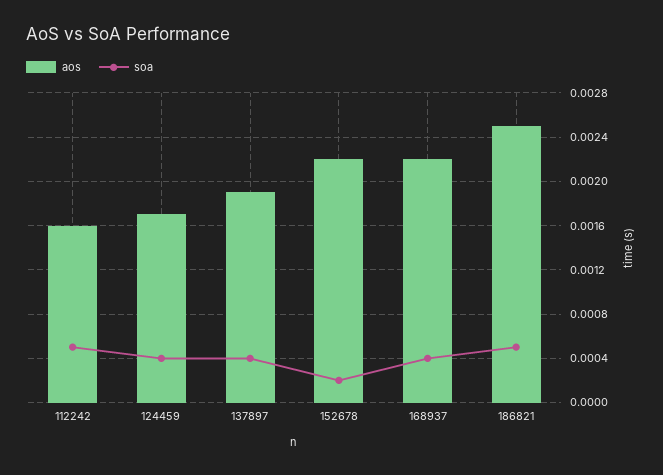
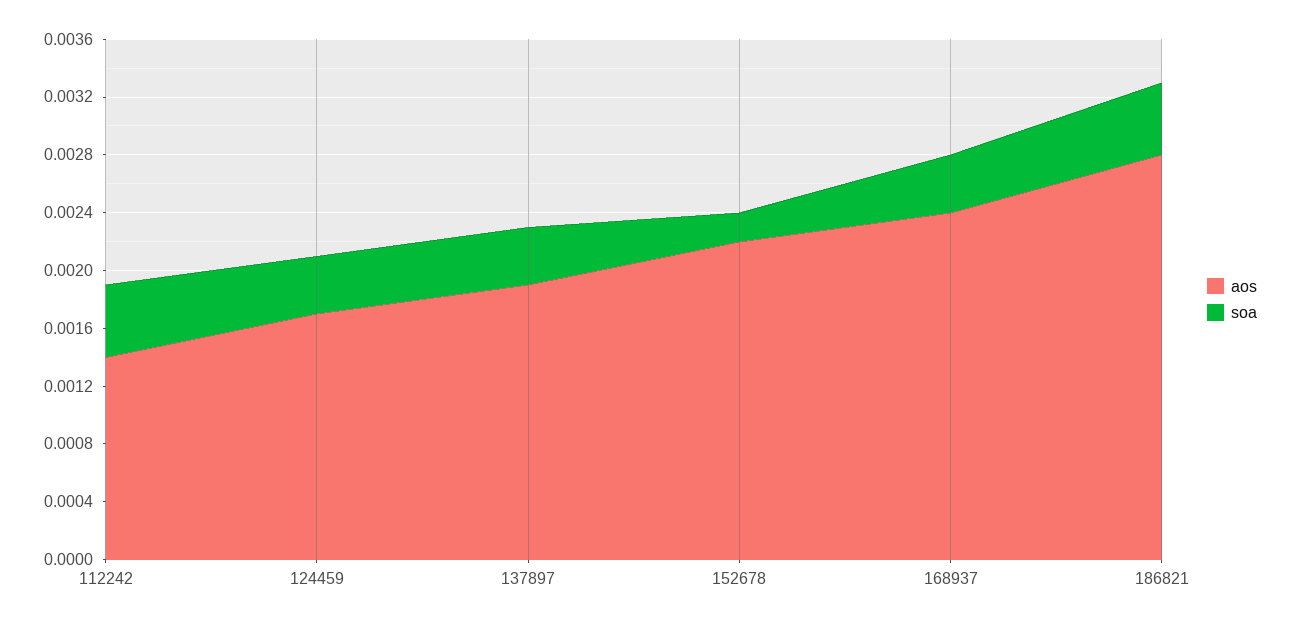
aos, 112242: 0.0016 -> 0.0014
aos, 168937: 0.0022 -> 0.0024
aos, 186821: 0.0025 -> 0.0028

